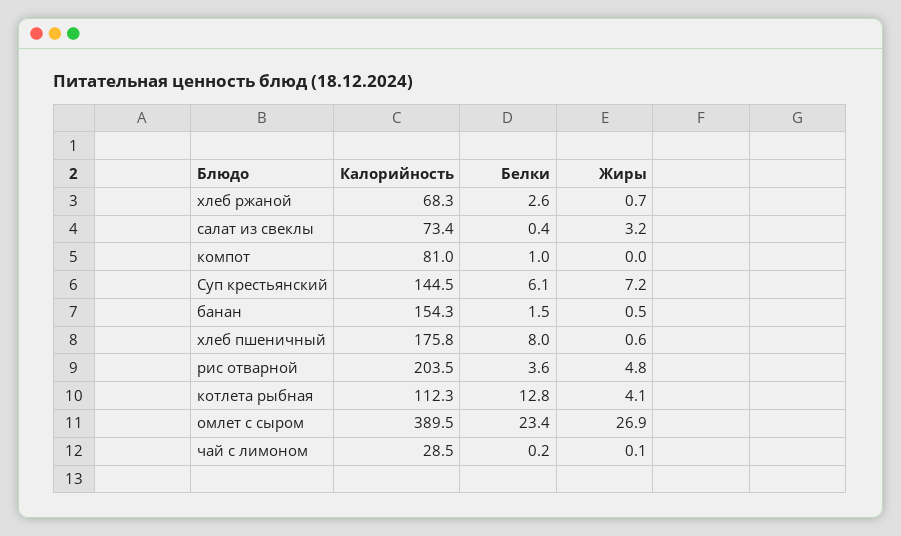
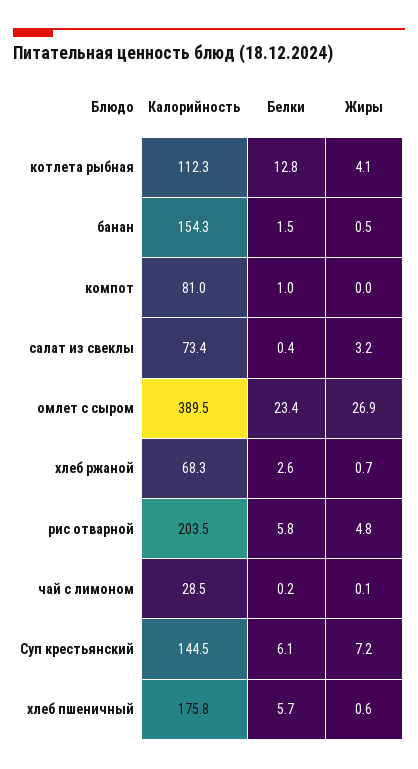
Белки, хлеб пшеничный: 8 -> 5.7
Белки, рис отварной: 3.6 -> 5.8

